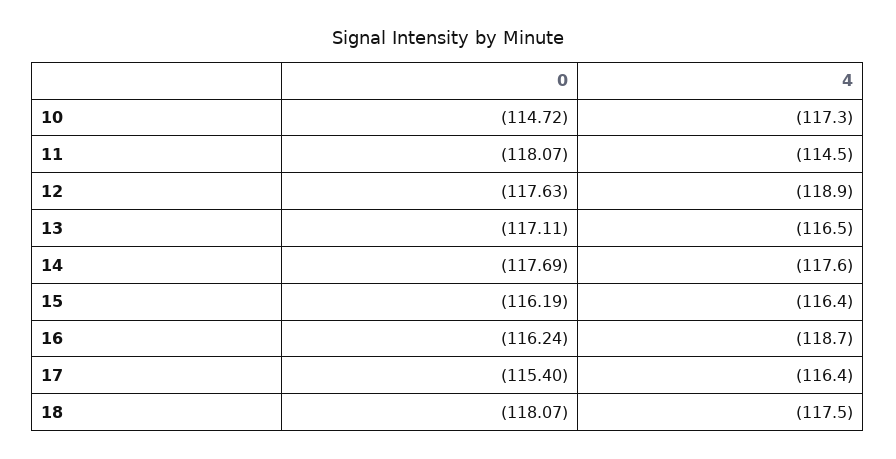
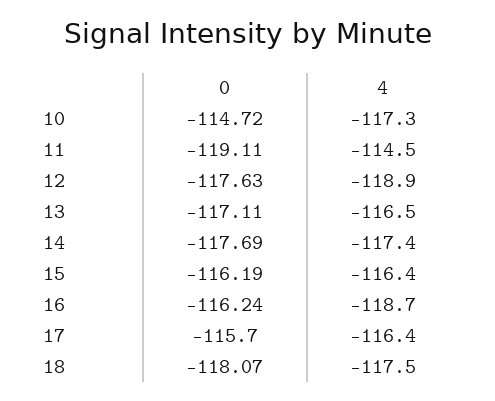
0, 11: -118.07 -> -119.11
4, 14: -117.6 -> -117.4
0, 17: -115.4 -> -115.7

